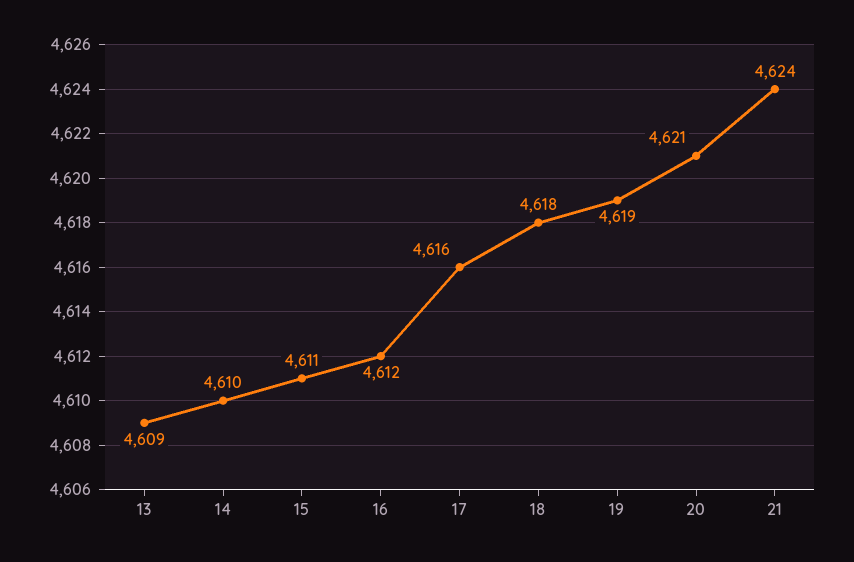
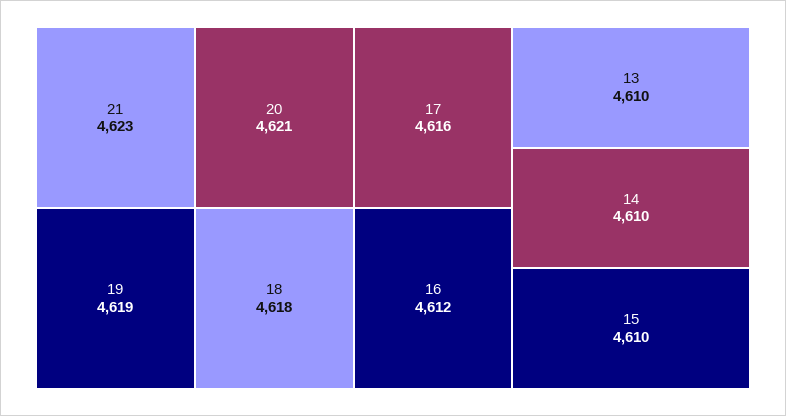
13: 4609 -> 4610
15: 4611 -> 4610
21: 4624 -> 4623

